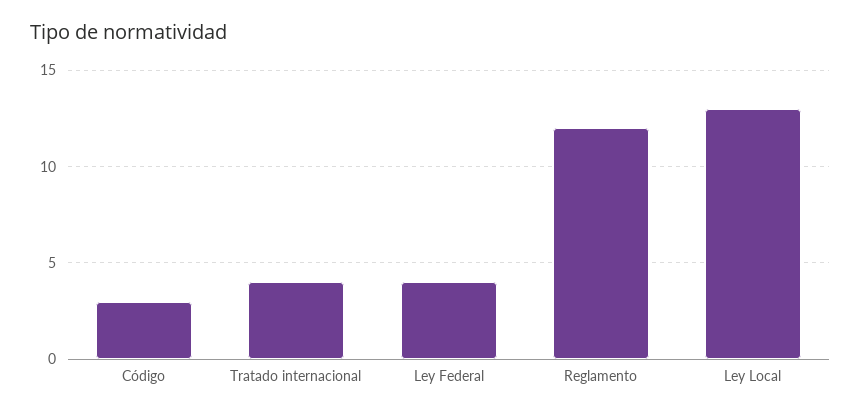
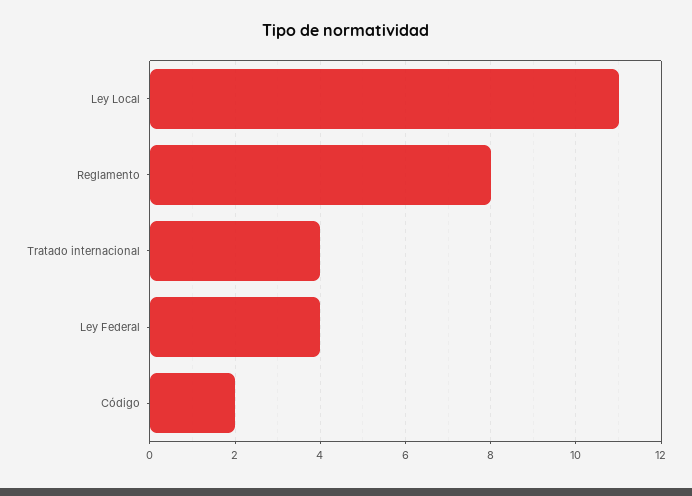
Código: 3 -> 2
Reglamento: 12 -> 8
Ley Local: 13 -> 11

